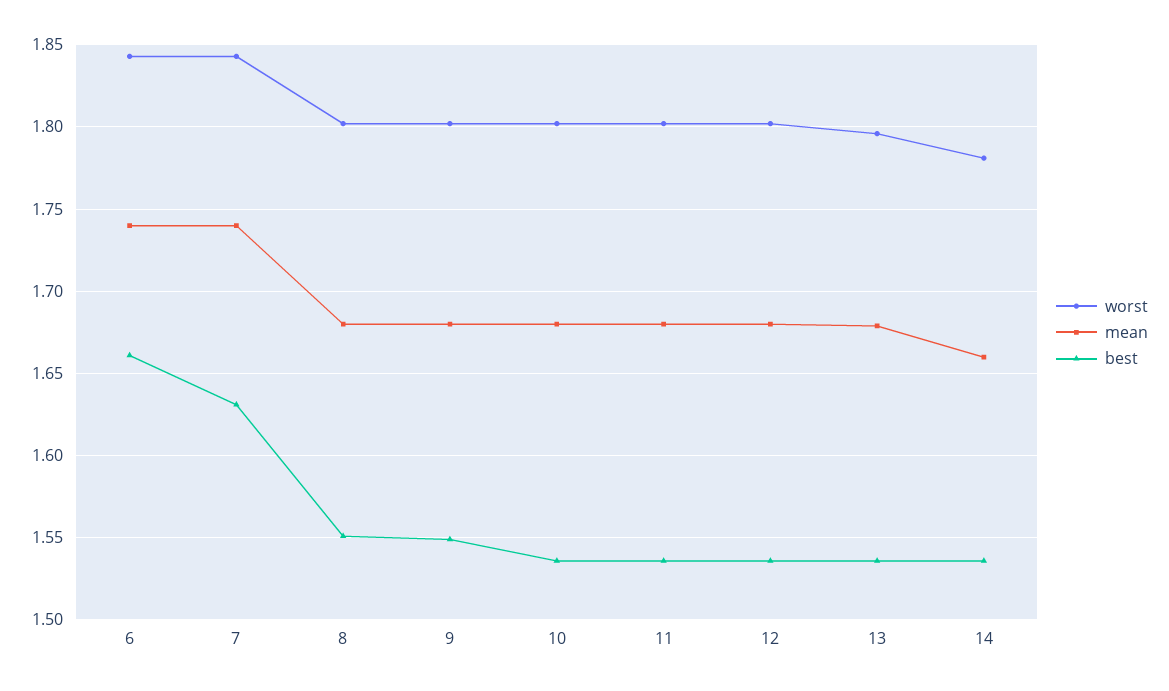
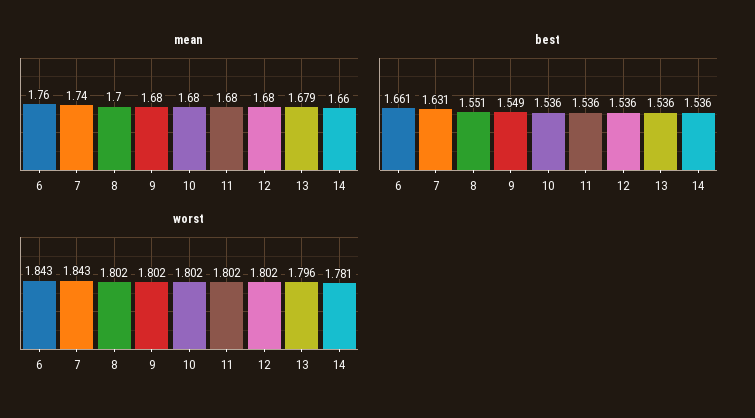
mean, 6: 1.74 -> 1.76
mean, 8: 1.68 -> 1.7

